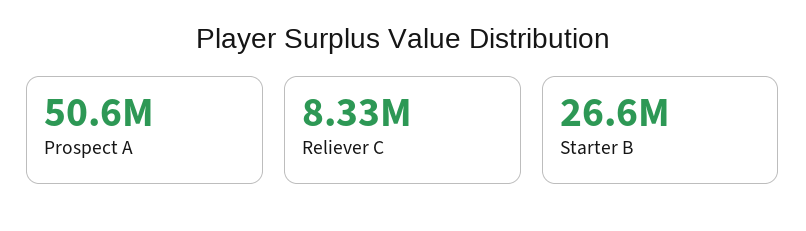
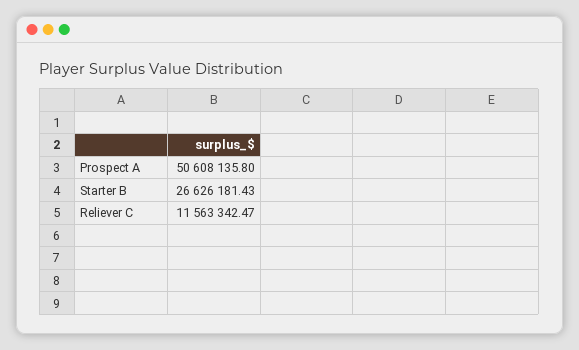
Reliever C: 8330000 -> 11563342.47

